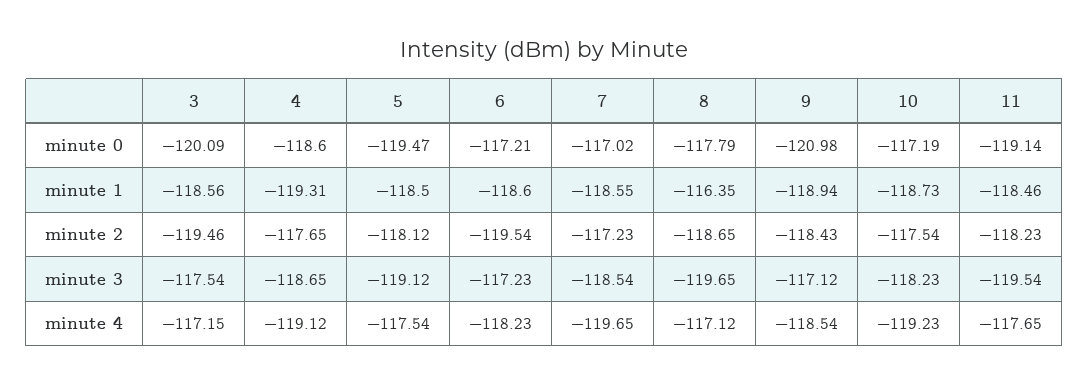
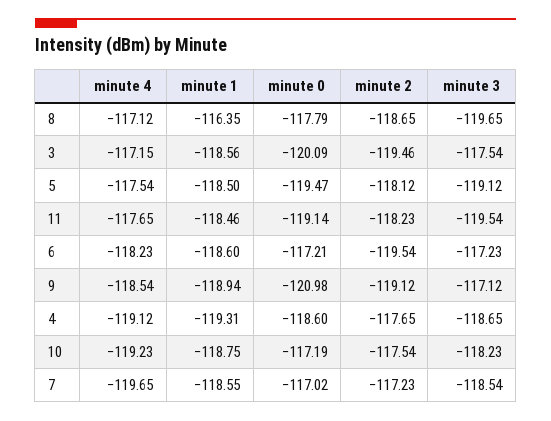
10, minute 1: -118.73 -> -118.75
9, minute 2: -118.43 -> -119.12

